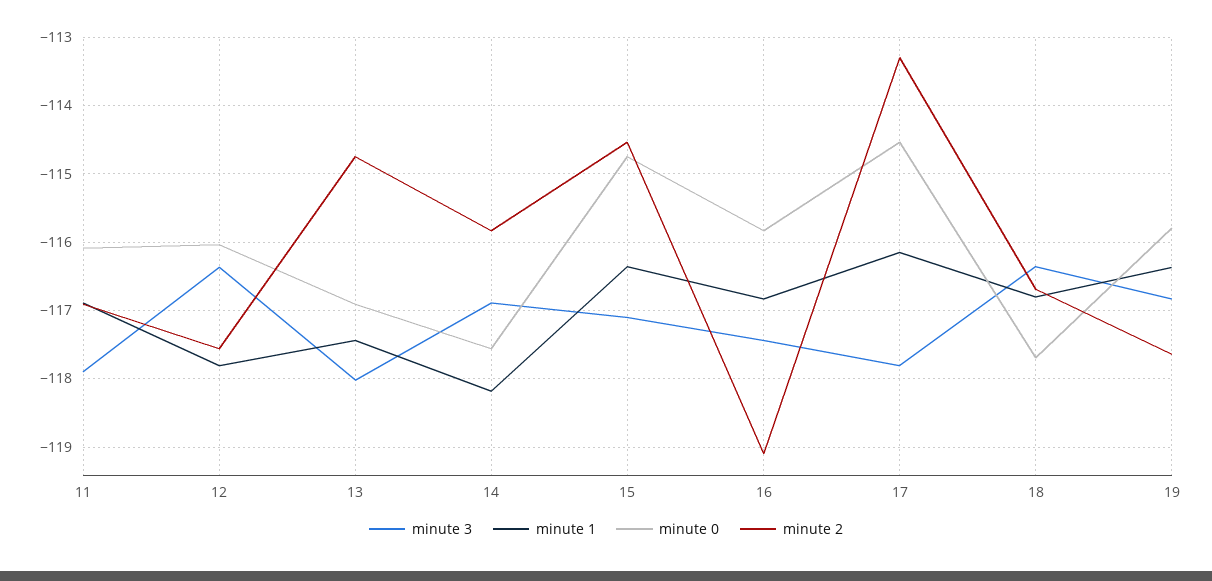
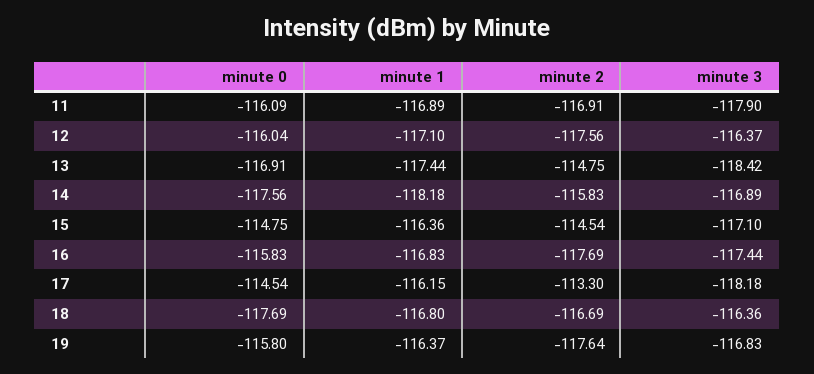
minute 1, 12: -117.8 -> -117.1
minute 3, 13: -118 -> -118.42
minute 2, 16: -119.1 -> -117.69
minute 3, 17: -117.8 -> -118.18

